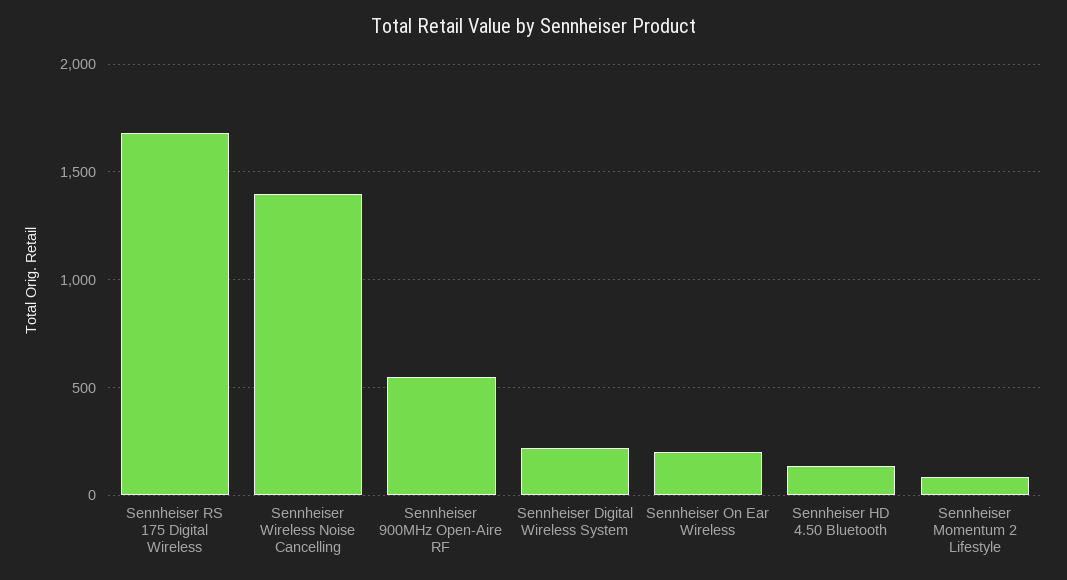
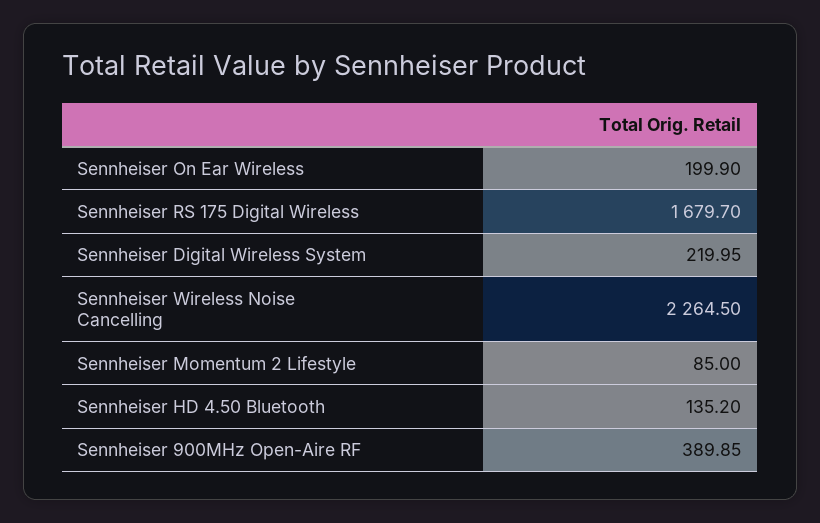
Sennheiser Wireless Noise Cancelling: 1400 -> 2264.5
Sennheiser 900MHz Open-Aire RF: 550 -> 389.85

